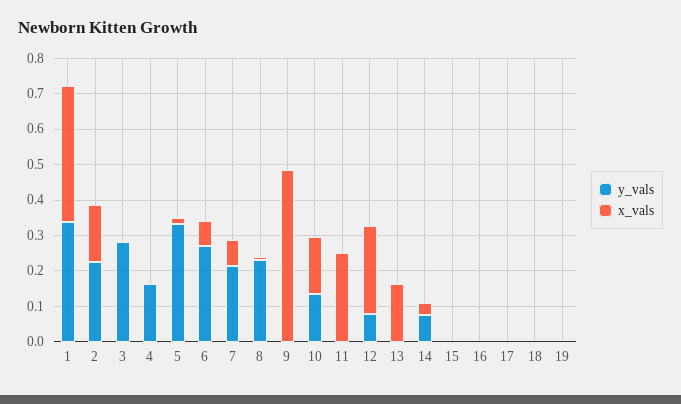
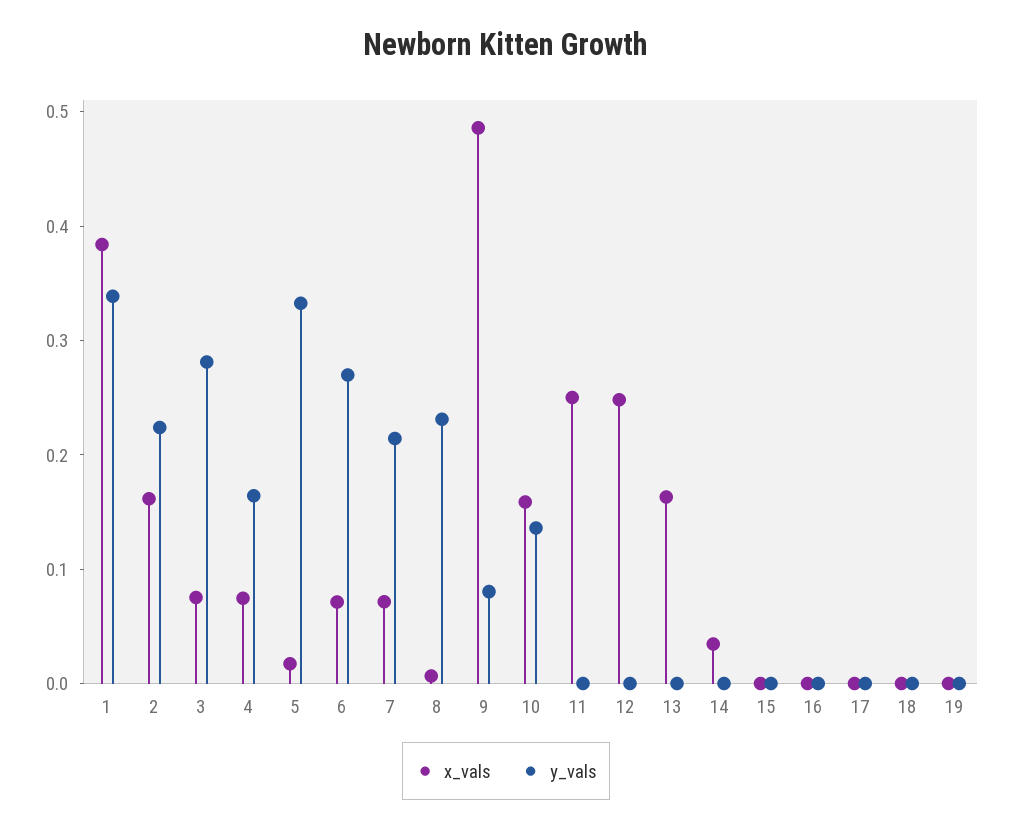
x_vals, 3: 0 -> 0.08
x_vals, 4: 0 -> 0.08
y_vals, 9: 0 -> 0.08
y_vals, 12: 0.075 -> 0
y_vals, 14: 0.075 -> 0

